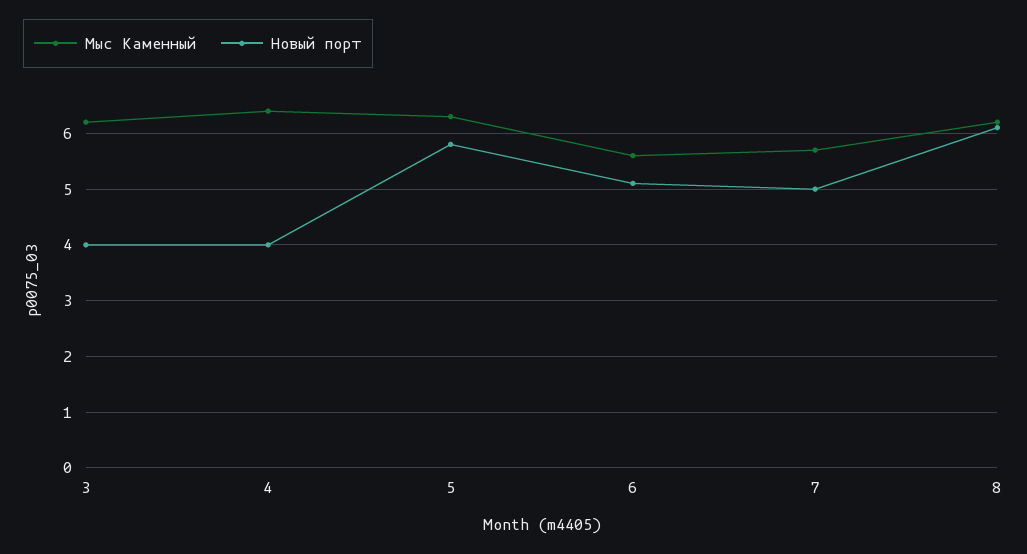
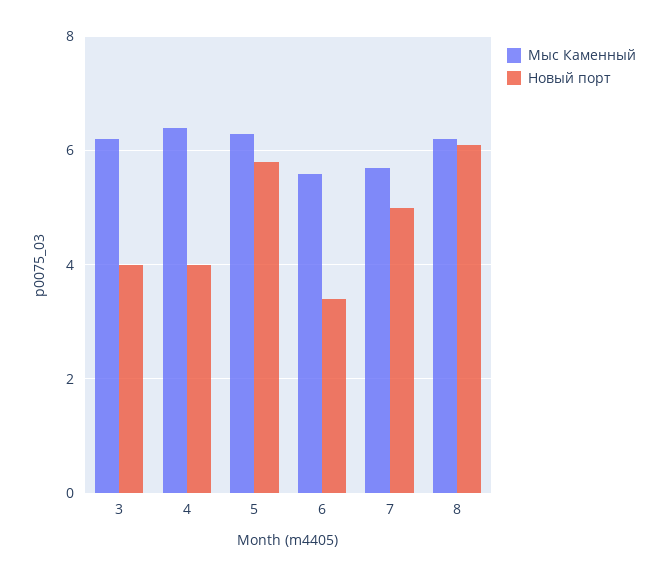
Новый порт, 6: 5 -> 3.5

